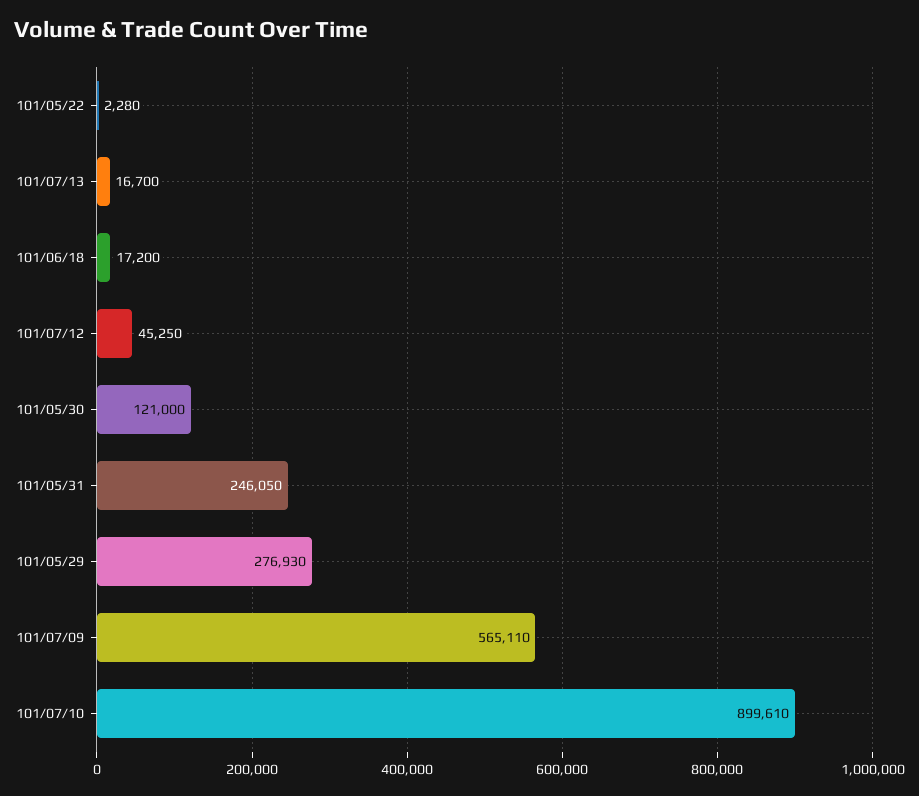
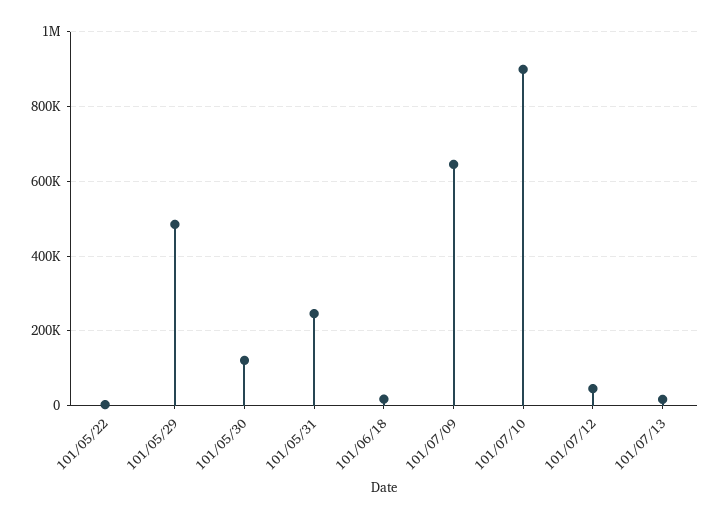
101/05/29: 276930 -> 480000
101/07/09: 565110 -> 640000

